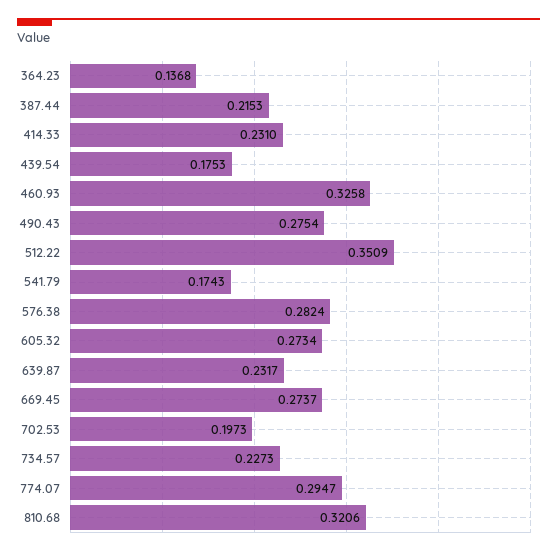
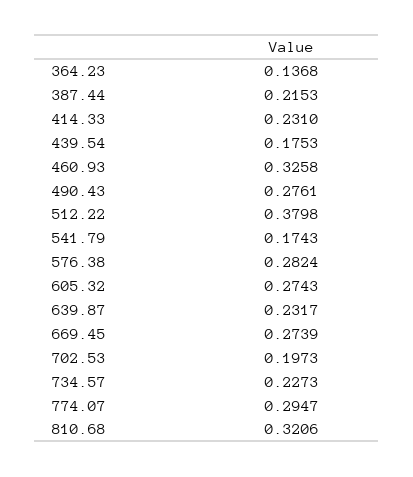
490.43: 0.2754 -> 0.2761
512.22: 0.3509 -> 0.3798
605.32: 0.2734 -> 0.2743
669.45: 0.2737 -> 0.2739

